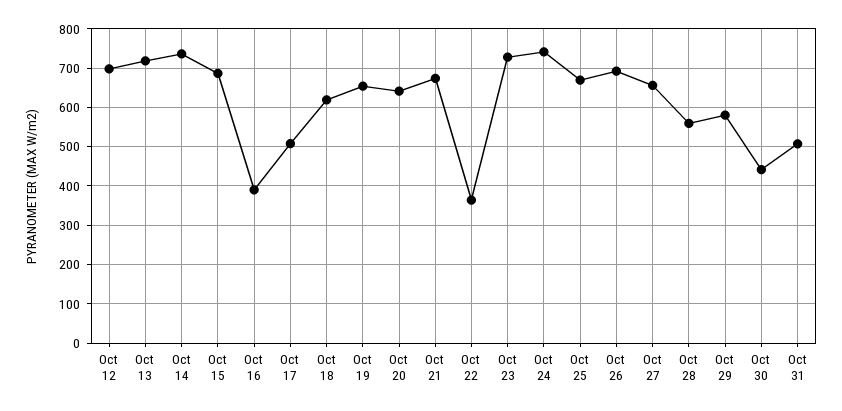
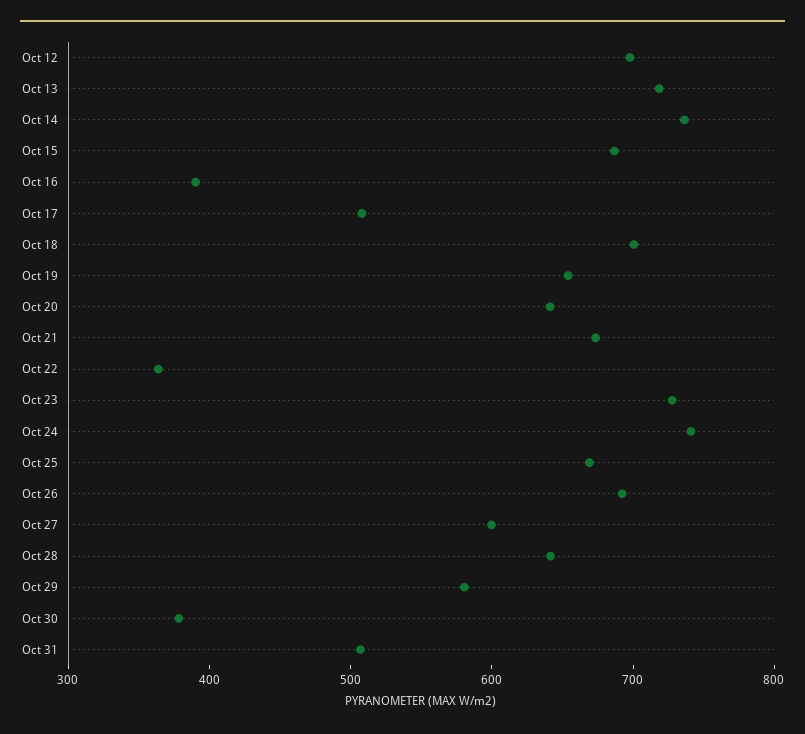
Oct 18: 620 -> 700
Oct 27: 660 -> 600
Oct 28: 560 -> 640
Oct 30: 440 -> 380

